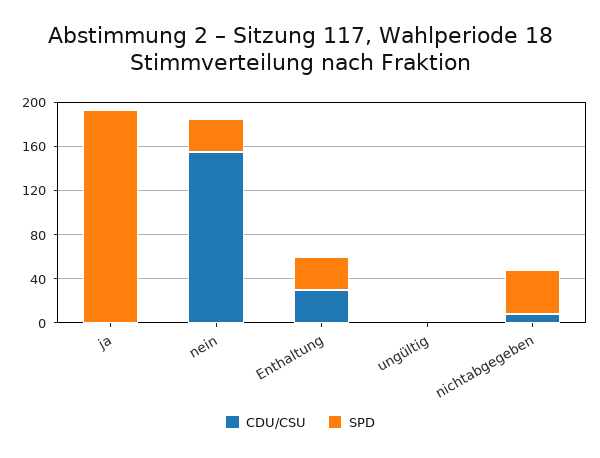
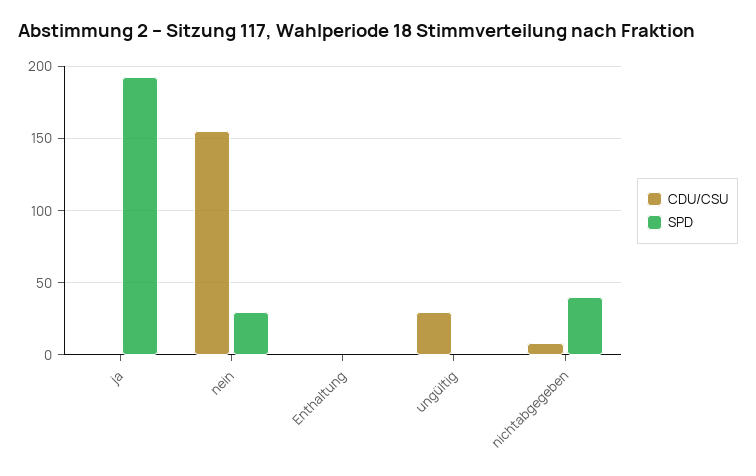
CDU/CSU, Enthaltung: 30 -> 0
SPD, Enthaltung: 30 -> 0
CDU/CSU, ungültig: 0 -> 30

